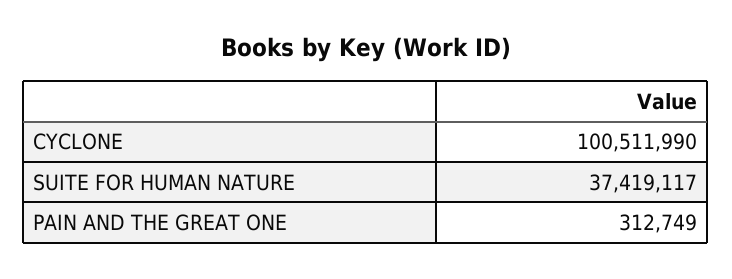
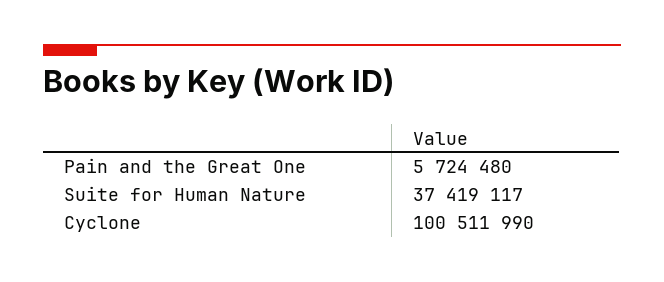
PAIN AND THE GREAT ONE: 312749 -> 5724480

